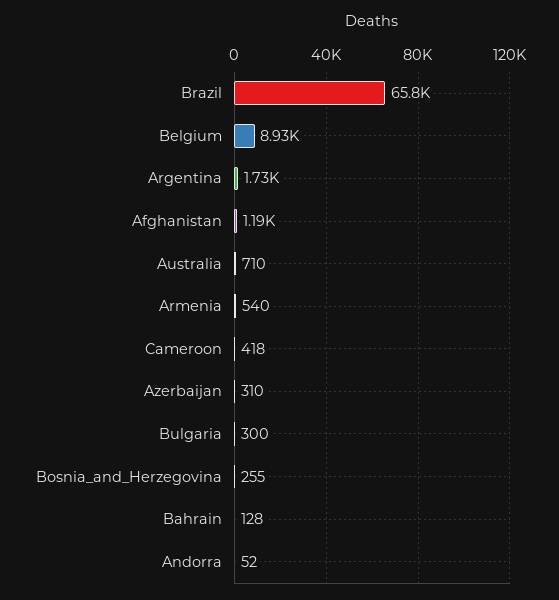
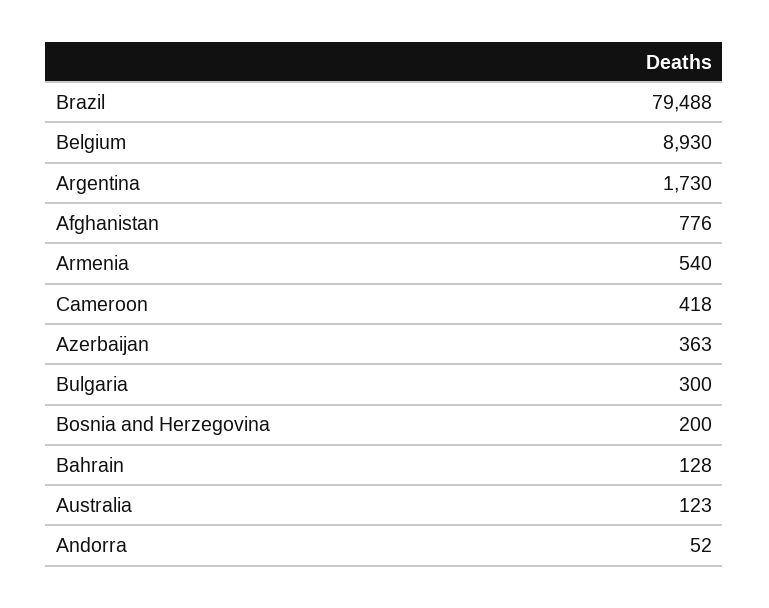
Brazil: 65800 -> 79488
Afghanistan: 1190 -> 776
Australia: 710 -> 123
Azerbaijan: 310 -> 363
Bosnia_and_Herzegovina: 255 -> 200

